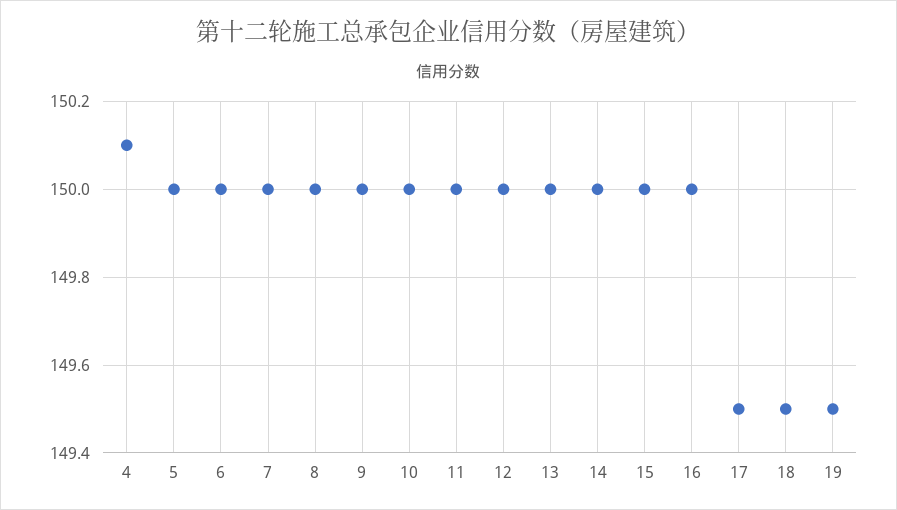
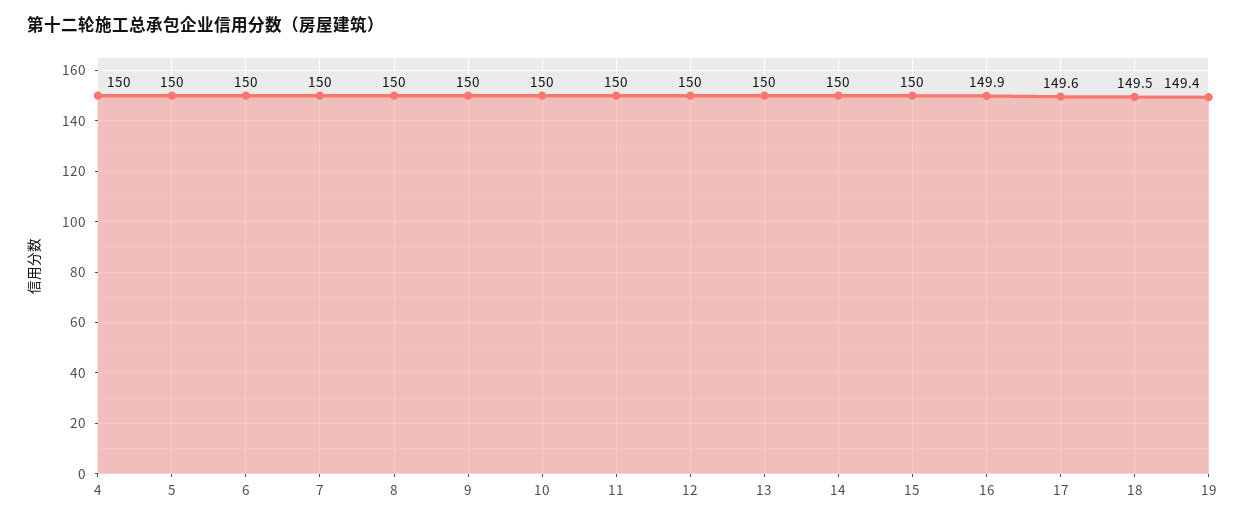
4: 150.1 -> 150
16: 150 -> 149.9
17: 149.5 -> 149.6
19: 149.5 -> 149.4

